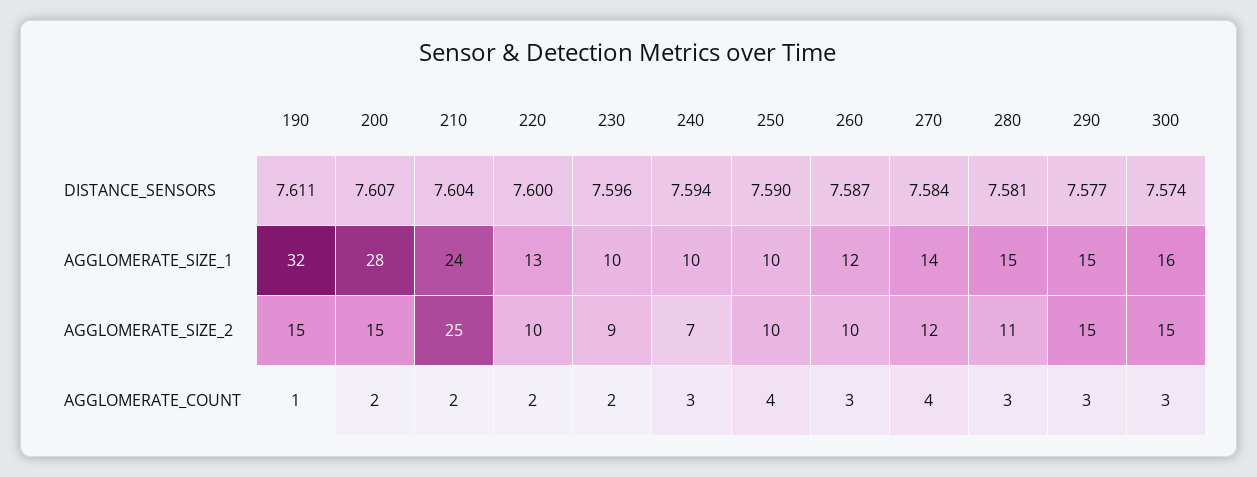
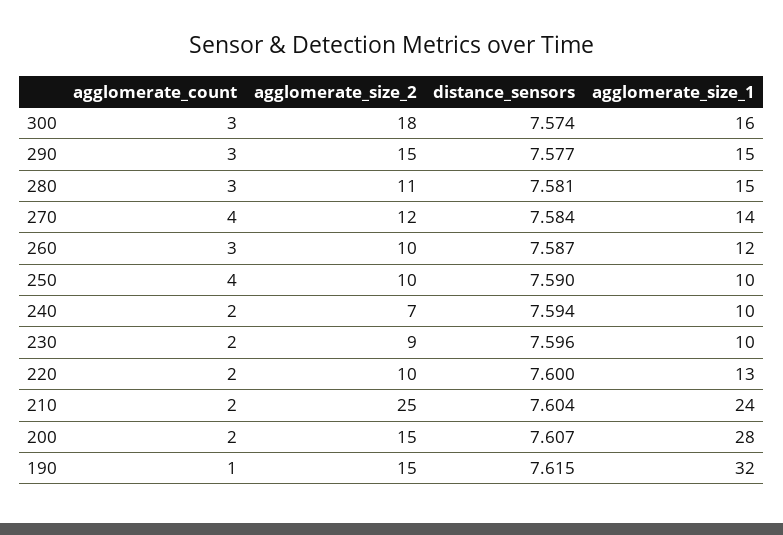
190, DISTANCE_SENSORS: 7.611 -> 7.615
300, AGGLOMERATE_SIZE_2: 15 -> 18
240, AGGLOMERATE_COUNT: 3 -> 2

